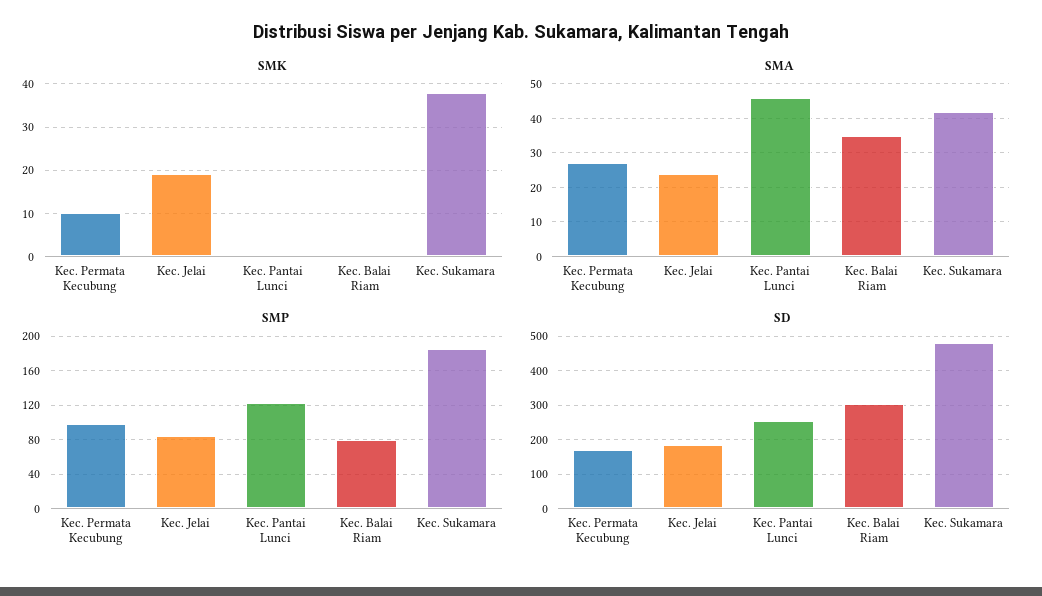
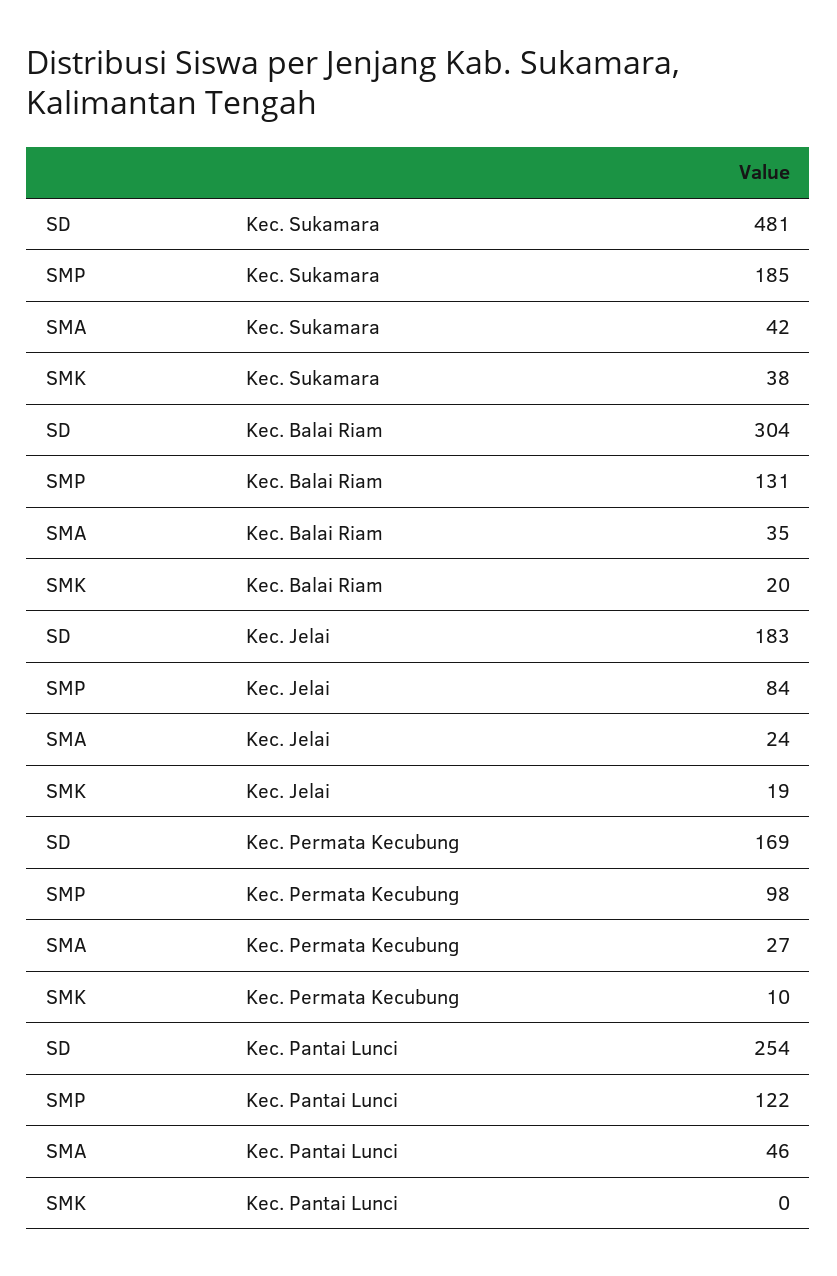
SMK, Kec. Balai Riam: 0 -> 20
SMP, Kec. Balai Riam: 80 -> 131

